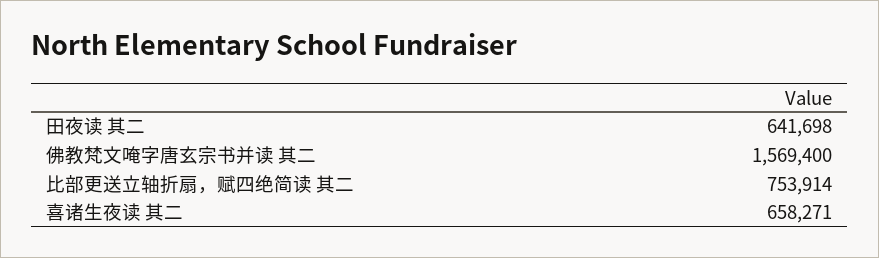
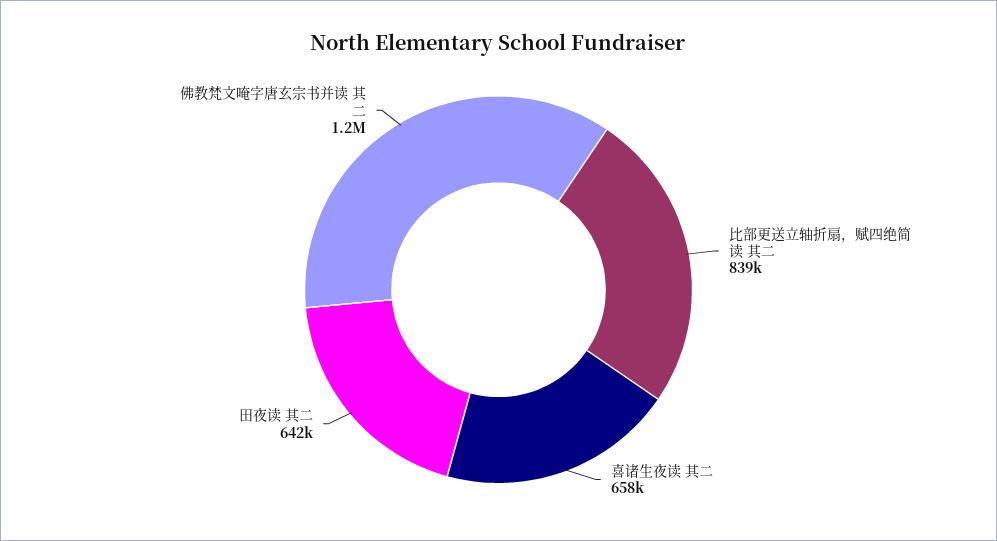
佛教梵文唵字唐玄宗书并读 其二: 1569400 -> 1200000
比部更送立轴折扇，赋四绝简读 其二: 753914 -> 839000

